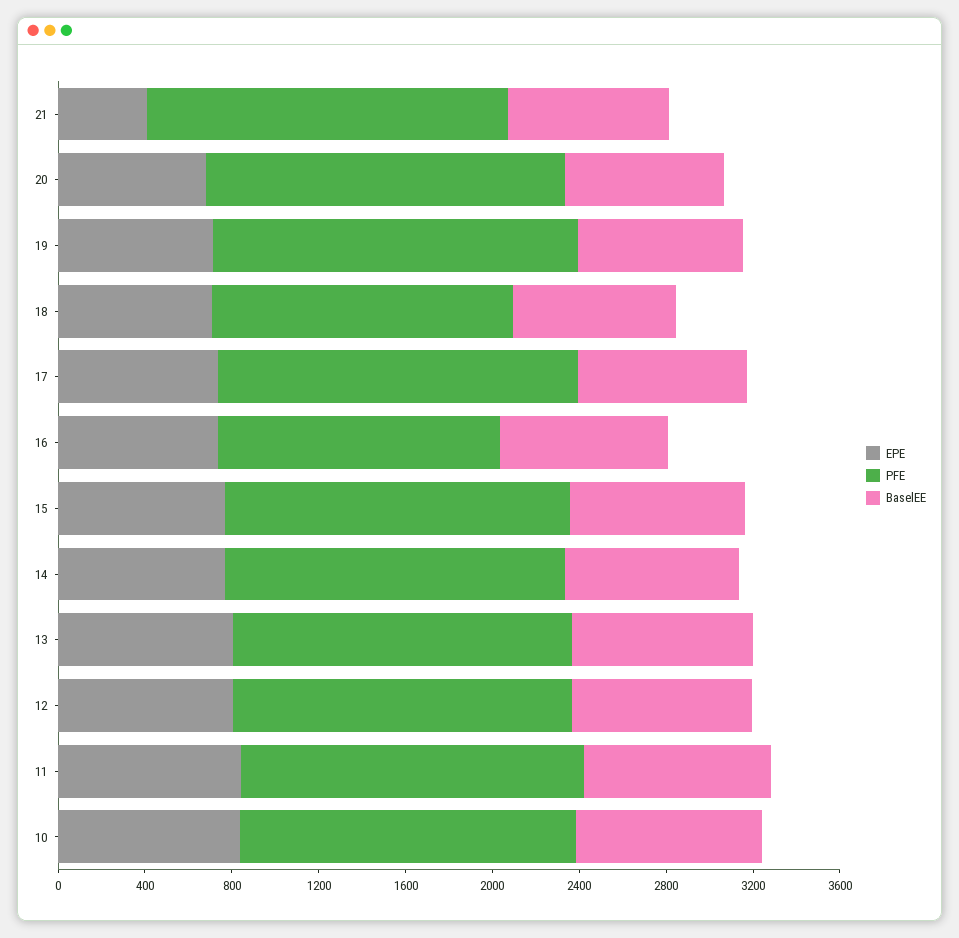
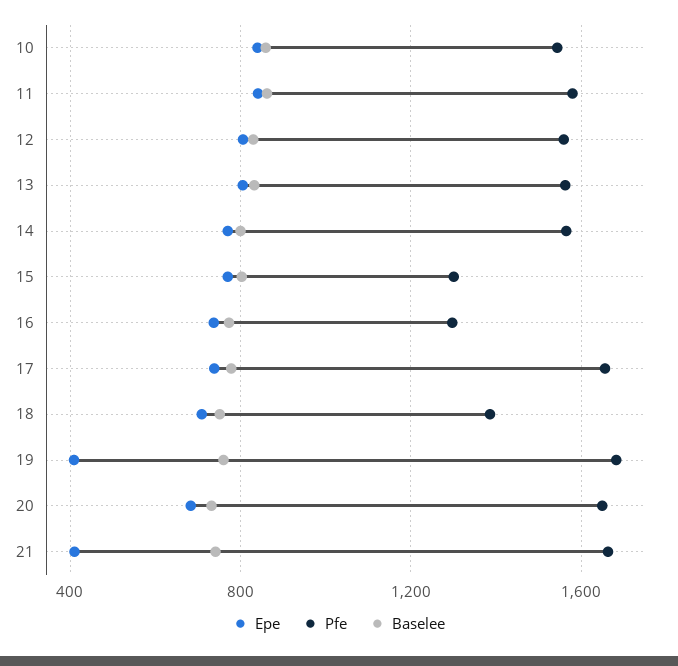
EPE, 19: 700 -> 400
PFE, 15: 1600 -> 1300

